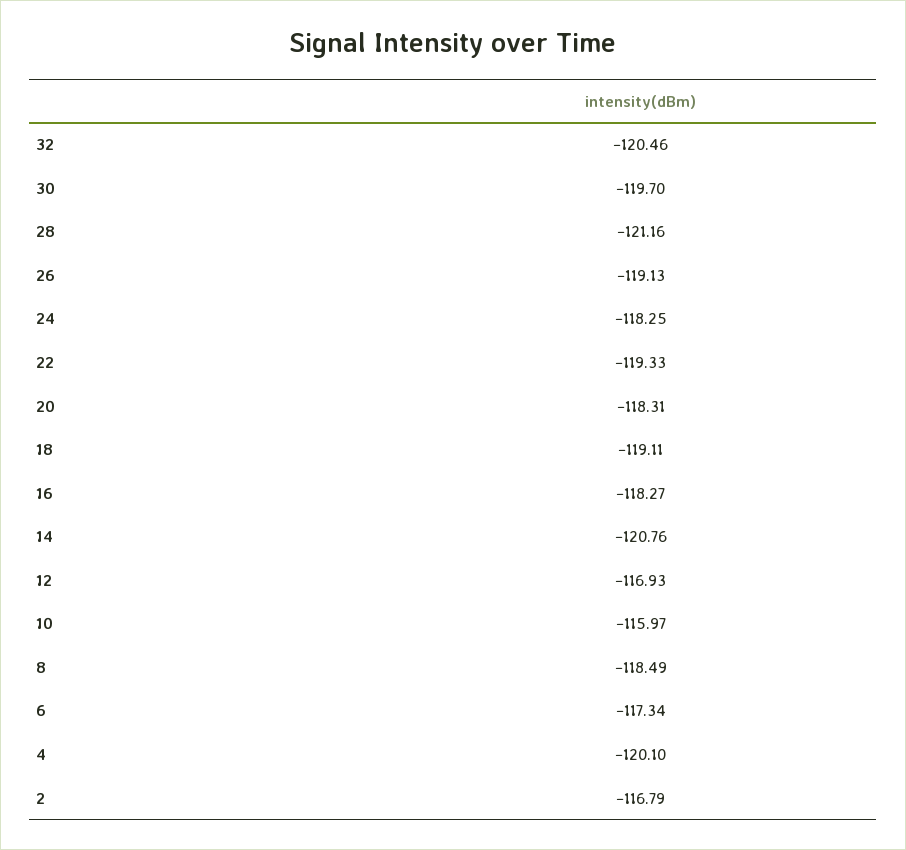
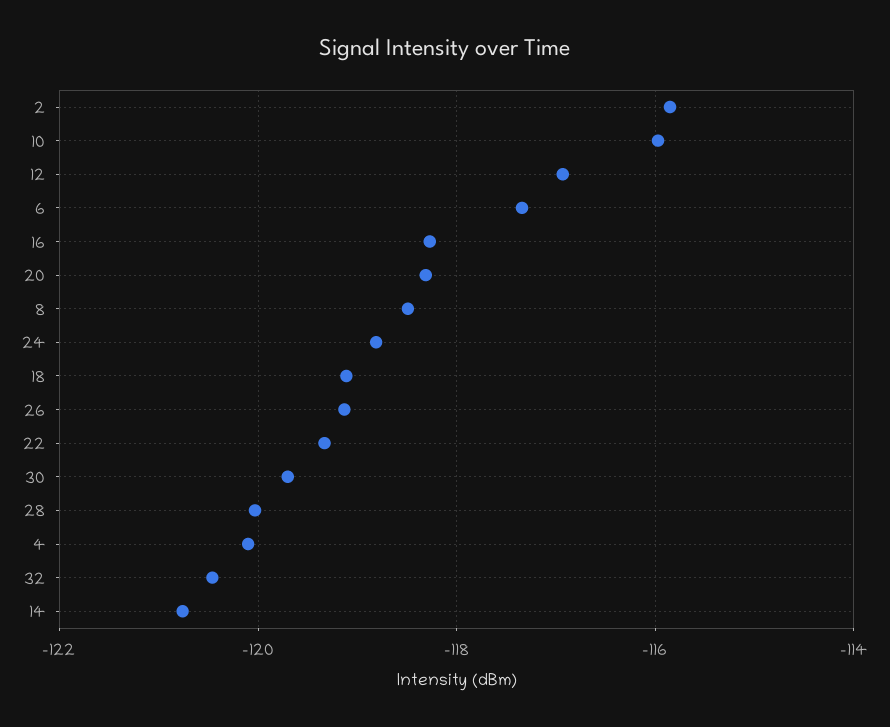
28: -121.16 -> -120
24: -118.25 -> -118.8
2: -116.79 -> -115.8

